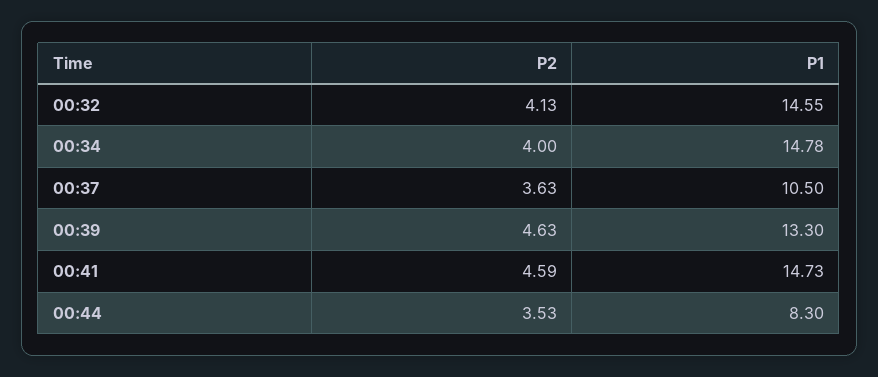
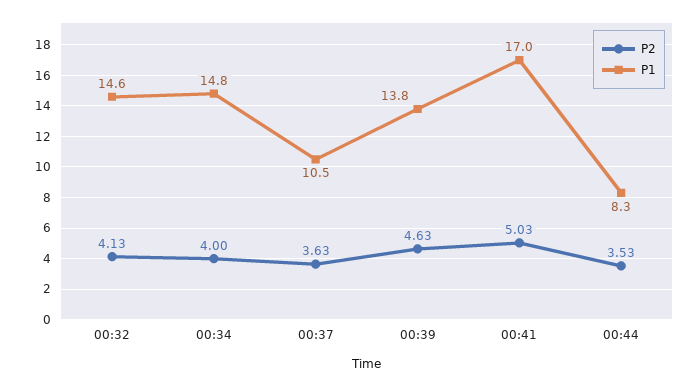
P1, 00:39: 13.3 -> 13.8
P2, 00:41: 4.59 -> 5.03
P1, 00:41: 14.73 -> 17

